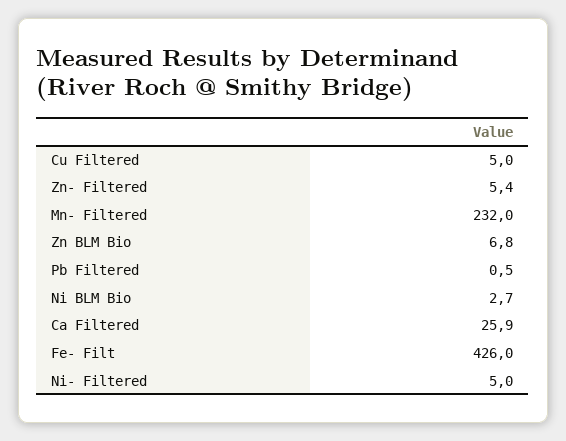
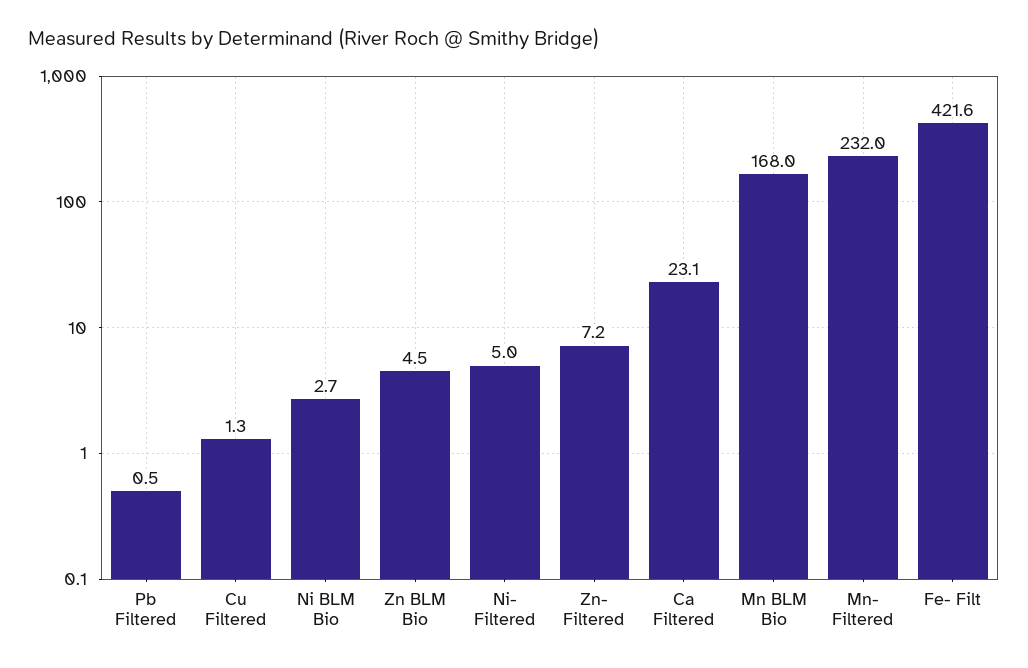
Cu Filtered: 5 -> 1.3
Zn- Filtered: 5.4 -> 7.2
Zn BLM Bio: 6.8 -> 4.5
Ca Filtered: 25.9 -> 23.1
Fe- Filt: 426 -> 421.6
Mn BLM Bio: none -> 168

